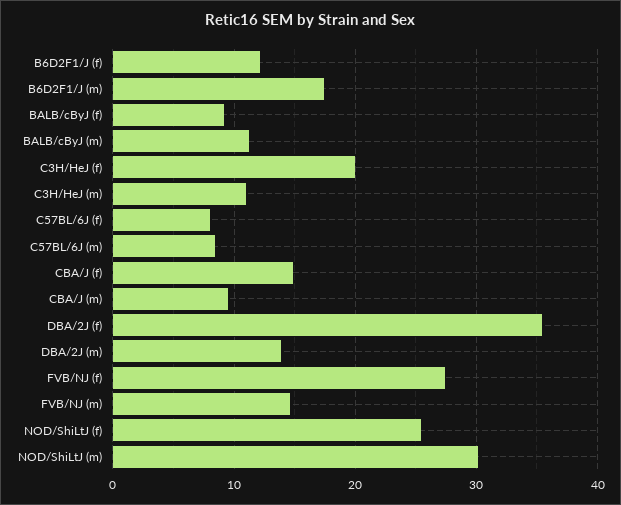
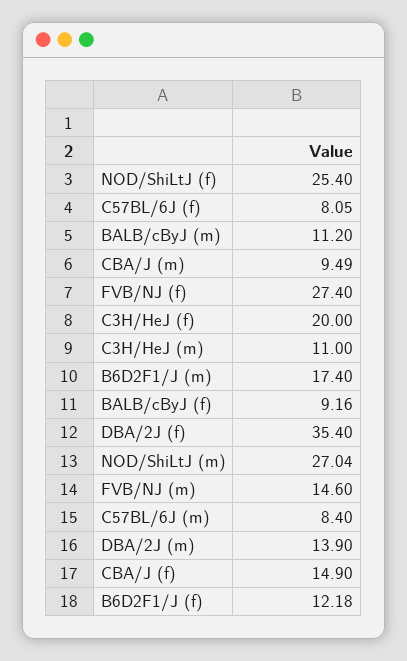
NOD/ShiLtJ (m): 30 -> 27.04

